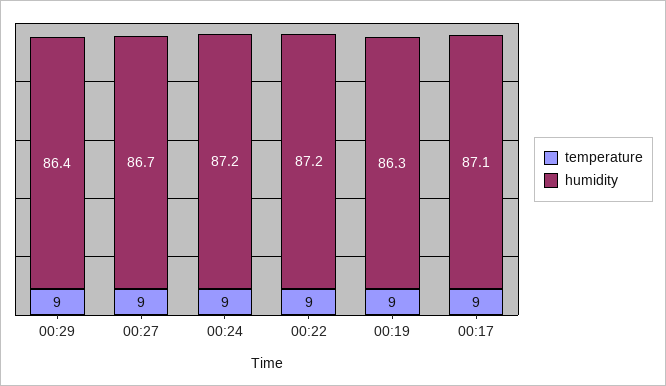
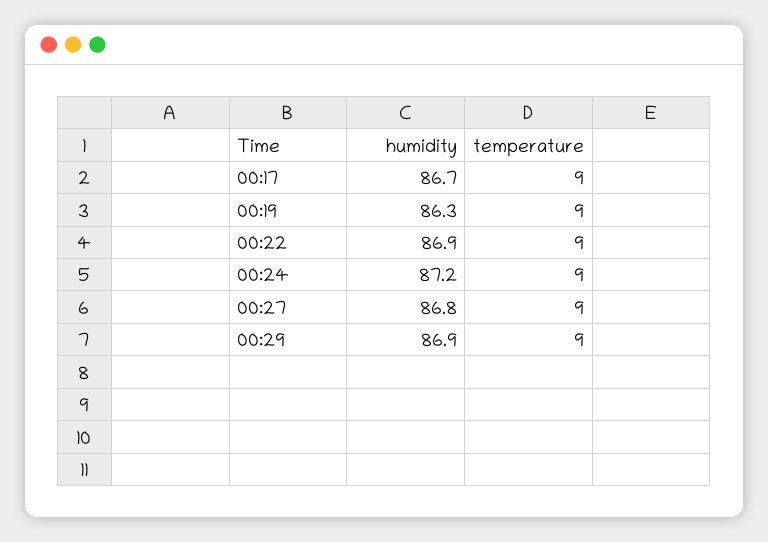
humidity, 00:29: 86.4 -> 86.9
humidity, 00:27: 86.7 -> 86.8
humidity, 00:22: 87.2 -> 86.9
humidity, 00:17: 87.1 -> 86.7

